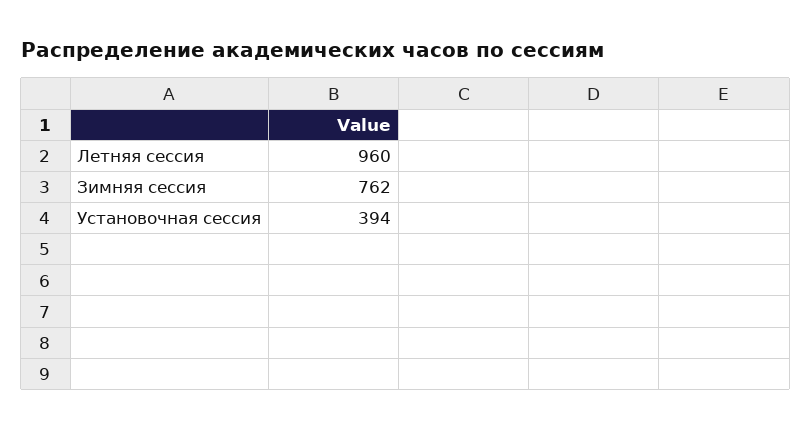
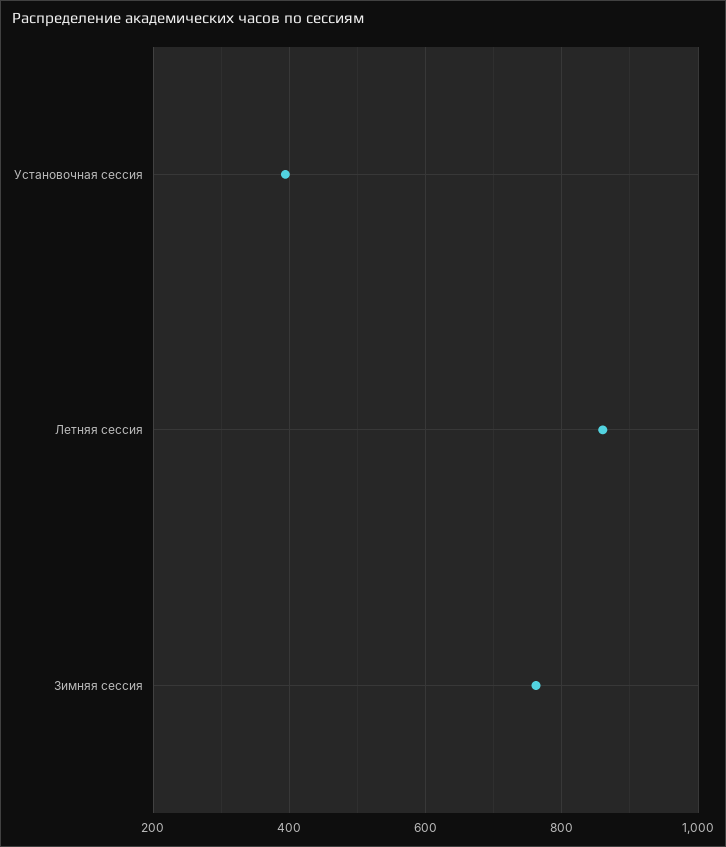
Летняя сессия: 960 -> 860

